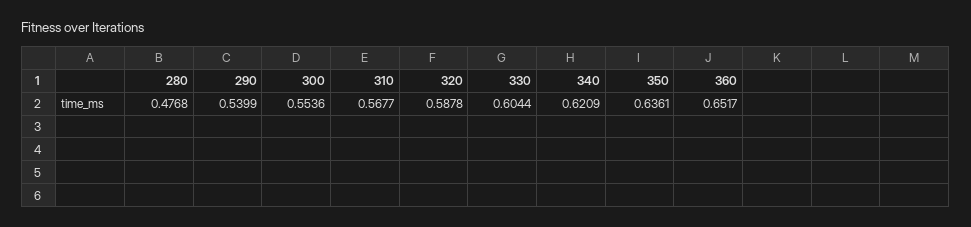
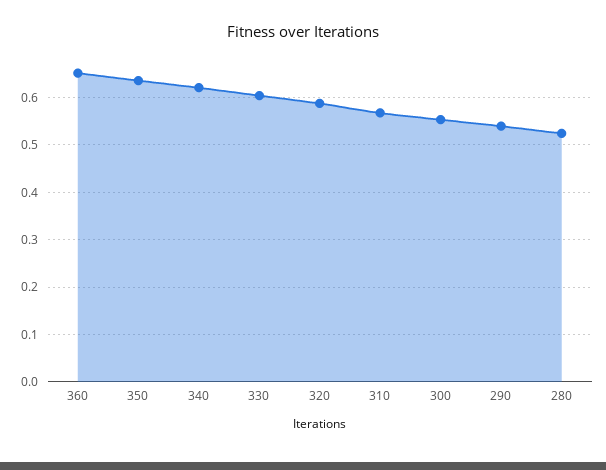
280: 0.4768 -> 0.52

